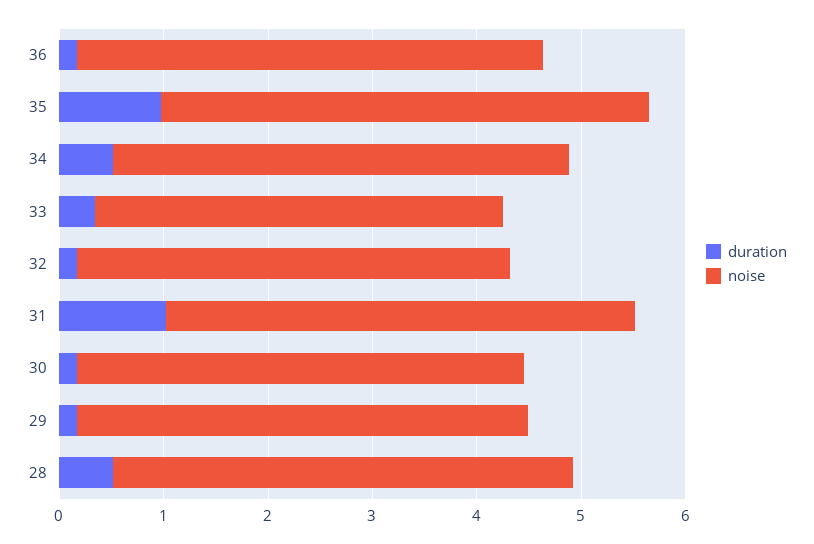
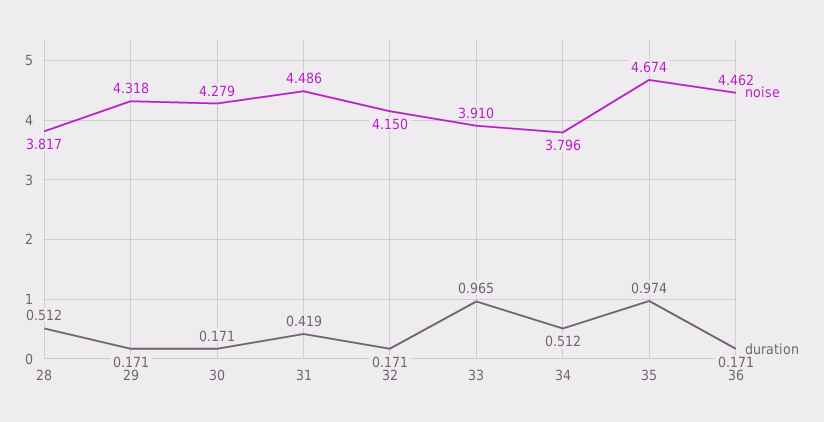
noise, 34: 4.4 -> 3.796
duration, 33: 0.4 -> 0.965
duration, 31: 1 -> 0.419
noise, 28: 4.4 -> 3.817

